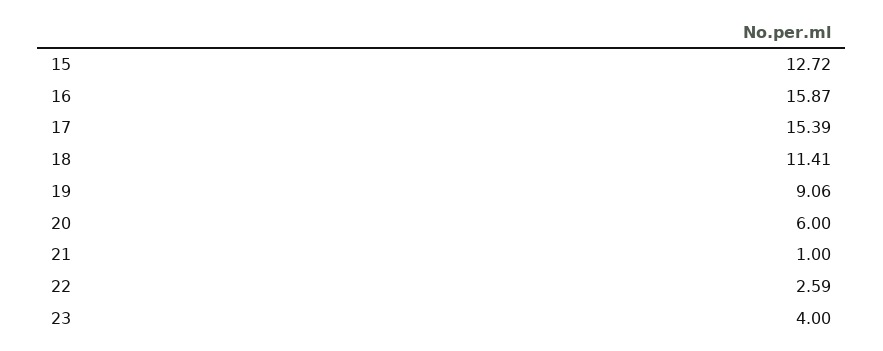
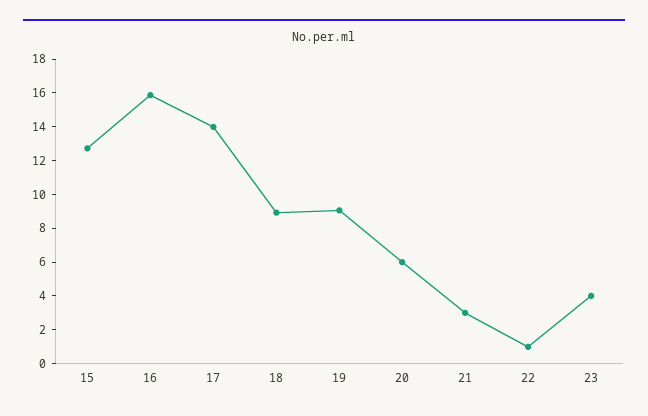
17: 15.39 -> 14
18: 11.41 -> 9
21: 1 -> 3
22: 2.59 -> 1

